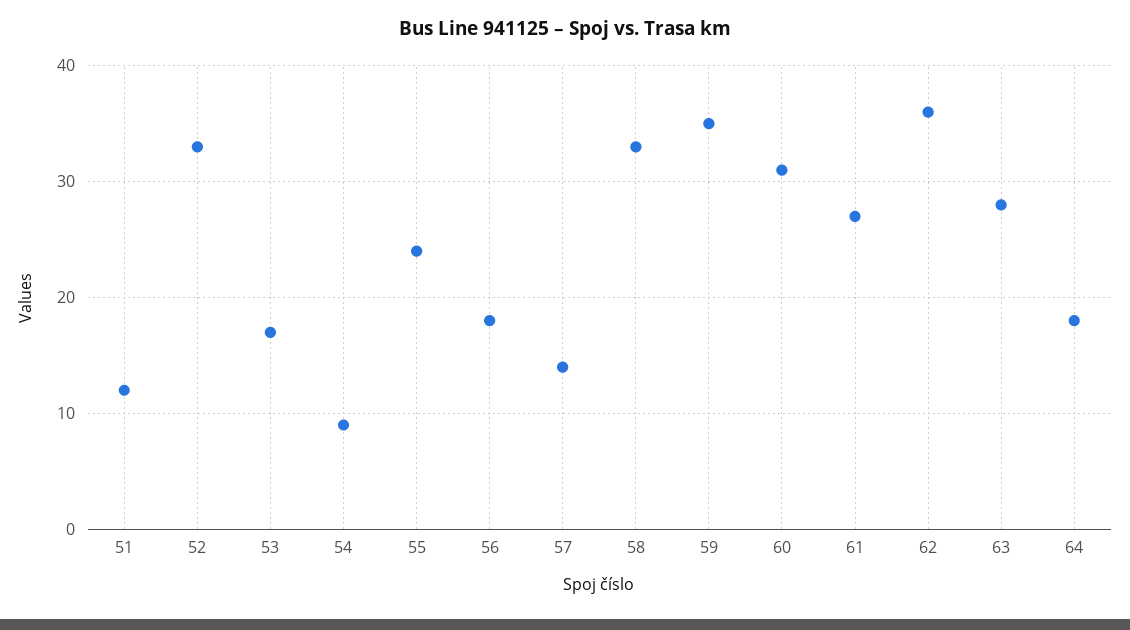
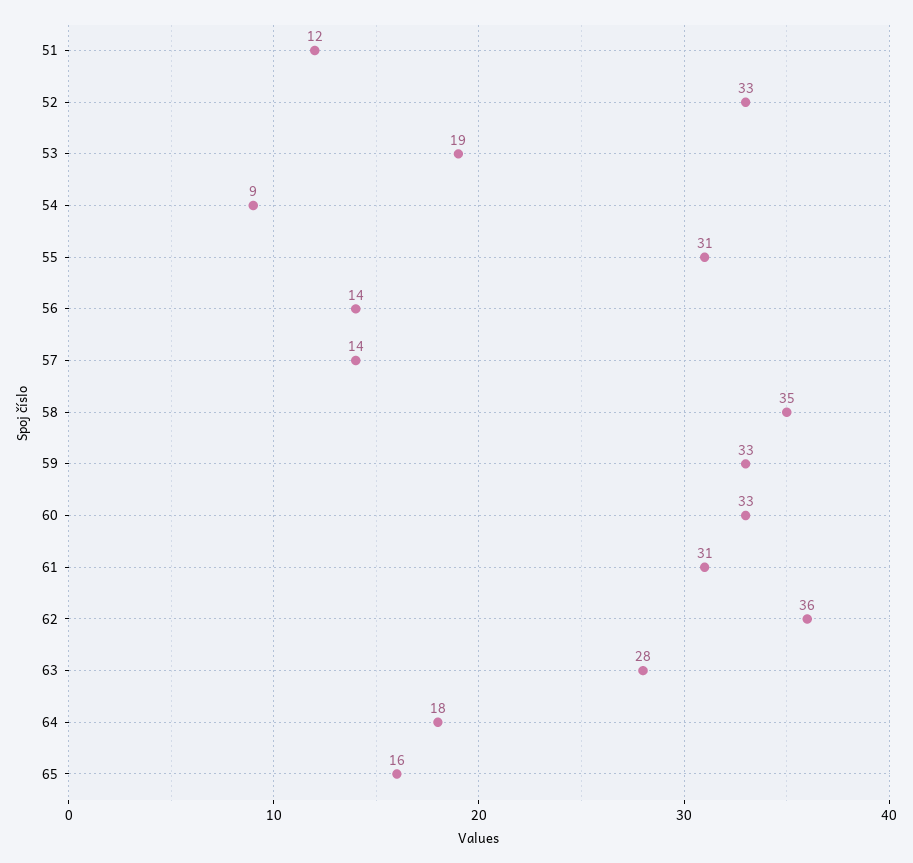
53: 17 -> 19
55: 24 -> 31
56: 18 -> 14
58: 33 -> 35
59: 35 -> 33
60: 31 -> 33
61: 27 -> 31
65: none -> 16

